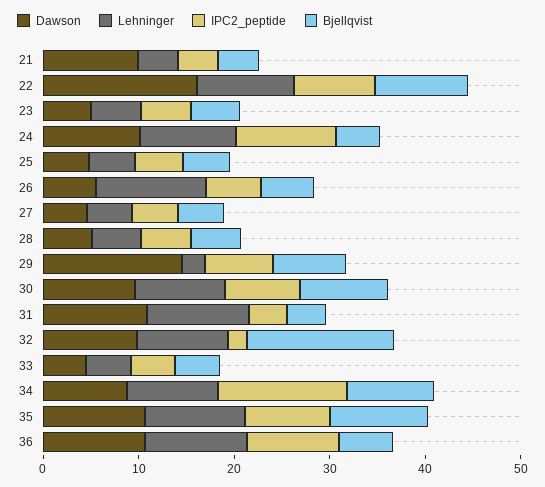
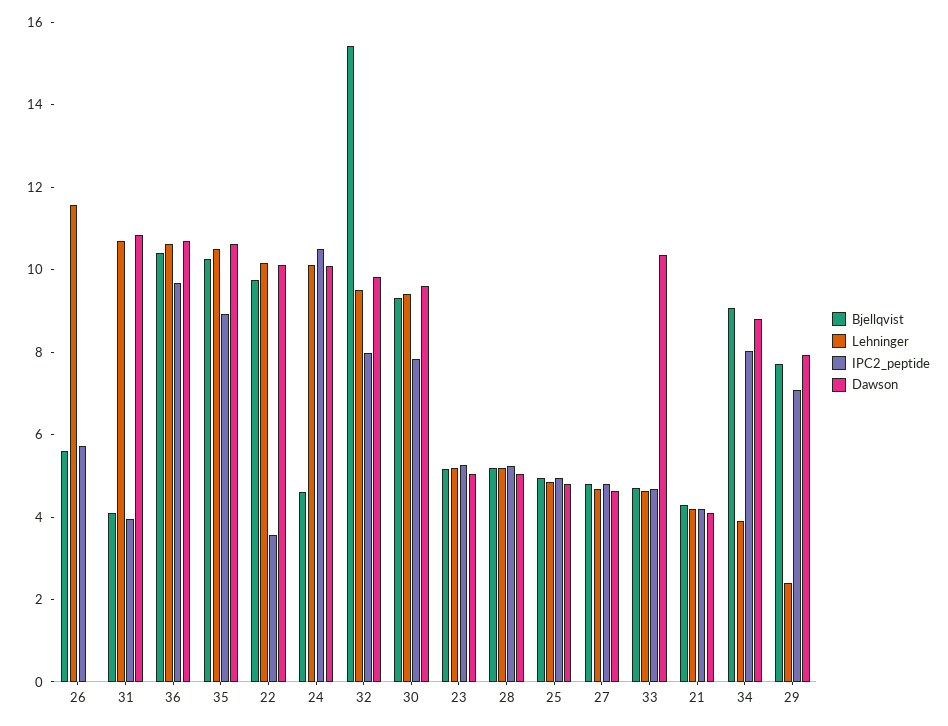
Dawson, 21: 10 -> 4
Dawson, 22: 16 -> 10
IPC2_peptide, 22: 8 -> 3.5
Dawson, 26: 6 -> 0
Dawson, 29: 14 -> 8
IPC2_peptide, 32: 2 -> 8
Dawson, 33: 4 -> 10.5
Lehninger, 34: 10 -> 4
IPC2_peptide, 34: 14 -> 8
Bjellqvist, 36: 6 -> 10.5

